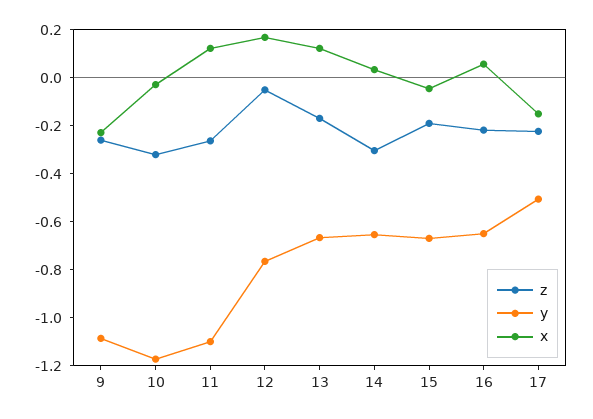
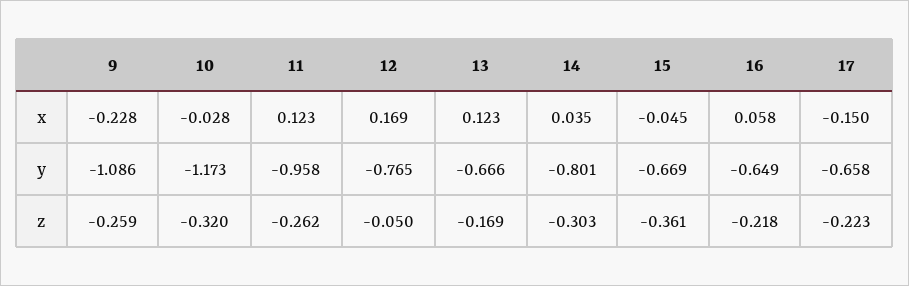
y, 11: -1.1 -> -0.958
y, 14: -0.65 -> -0.801
z, 15: -0.2 -> -0.361
y, 17: -0.5 -> -0.658

